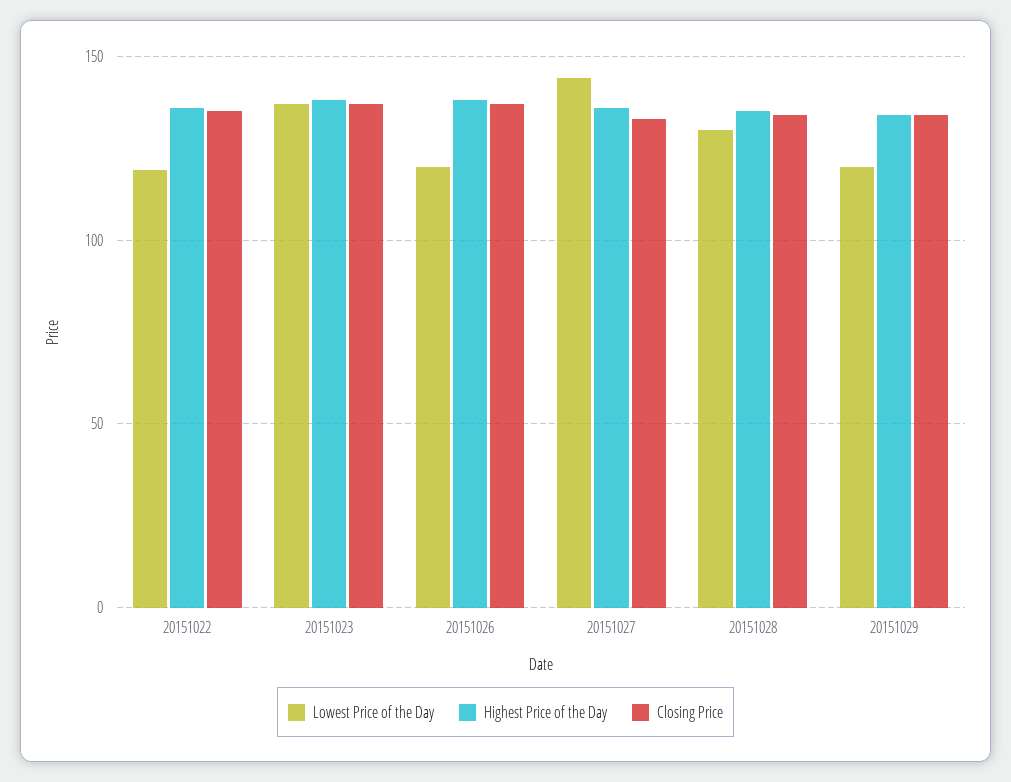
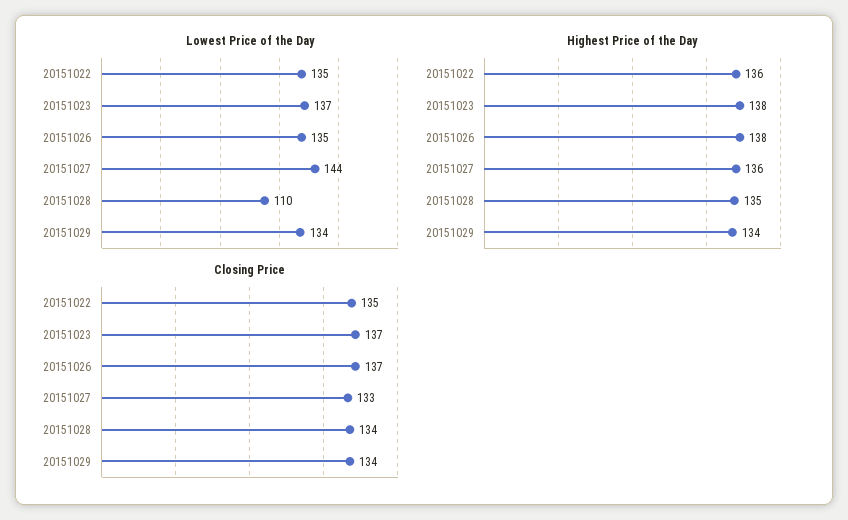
Lowest Price of the Day, 20151022: 120 -> 135
Lowest Price of the Day, 20151026: 120 -> 135
Lowest Price of the Day, 20151028: 130 -> 110
Lowest Price of the Day, 20151029: 120 -> 134

